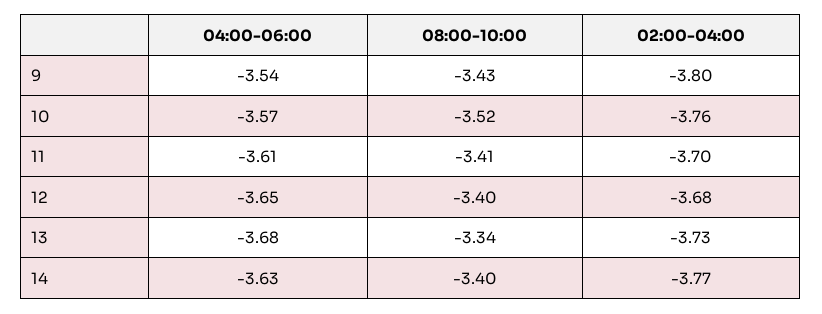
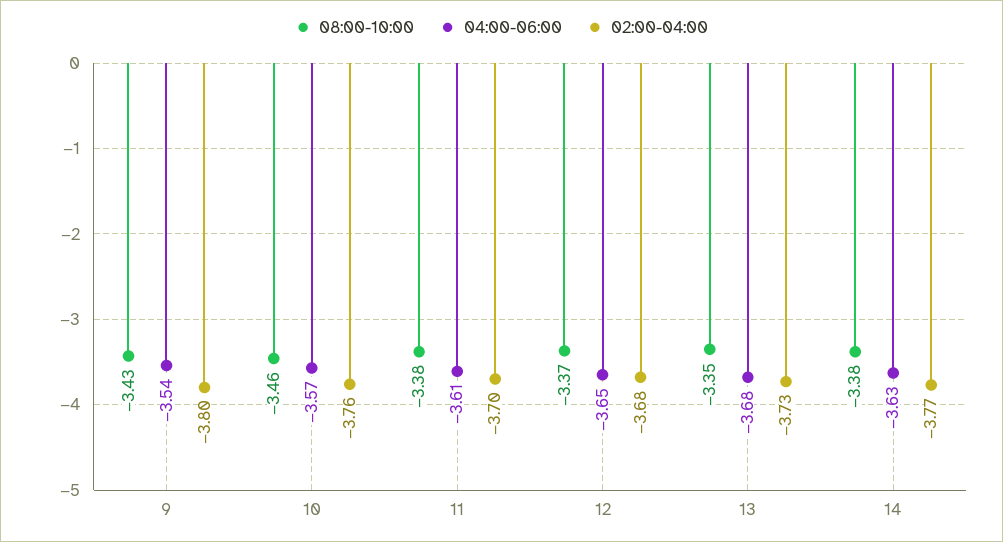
08:00-10:00, 10: -3.52 -> -3.46
08:00-10:00, 11: -3.41 -> -3.38
08:00-10:00, 12: -3.4 -> -3.37
08:00-10:00, 13: -3.34 -> -3.35
08:00-10:00, 14: -3.4 -> -3.38

